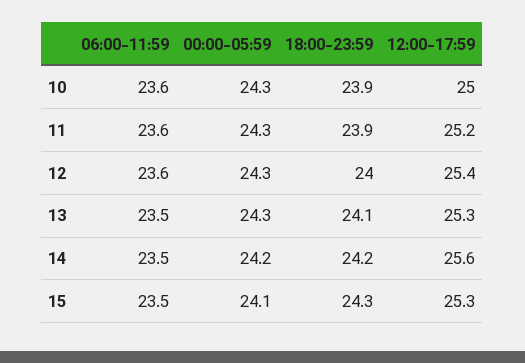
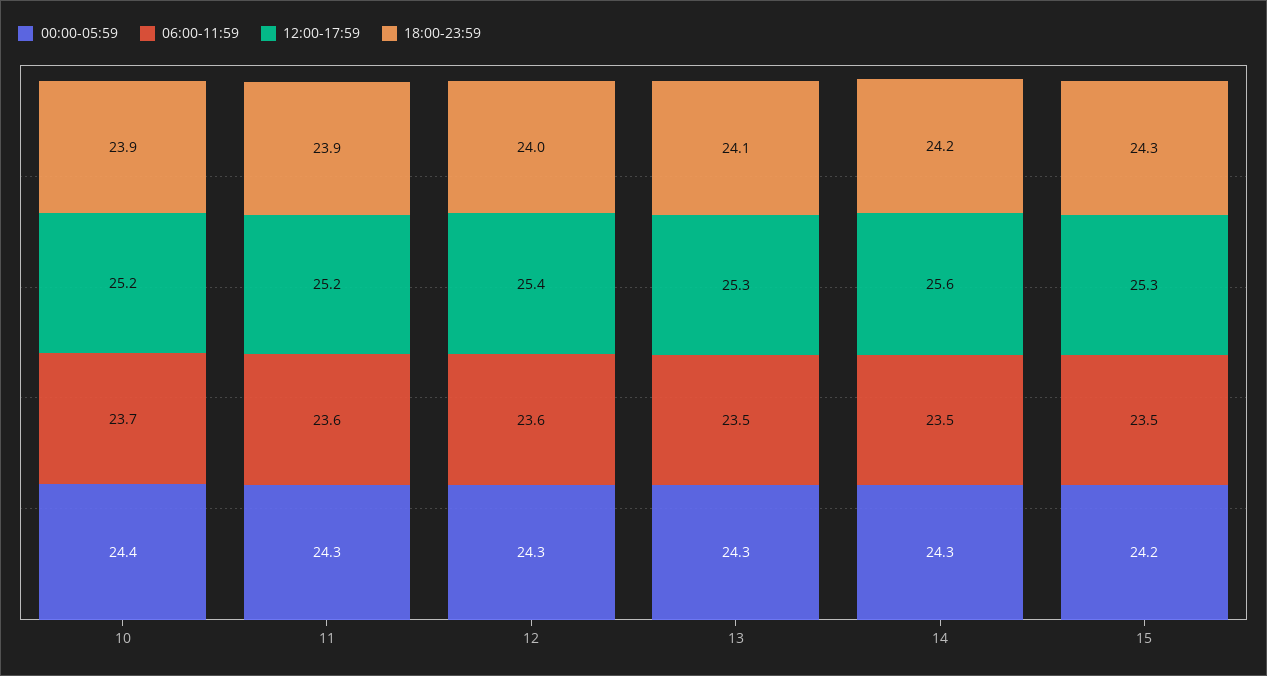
06:00-11:59, 10: 23.6 -> 23.7
00:00-05:59, 10: 24.3 -> 24.4
12:00-17:59, 10: 25 -> 25.2
00:00-05:59, 14: 24.2 -> 24.3
00:00-05:59, 15: 24.1 -> 24.2

